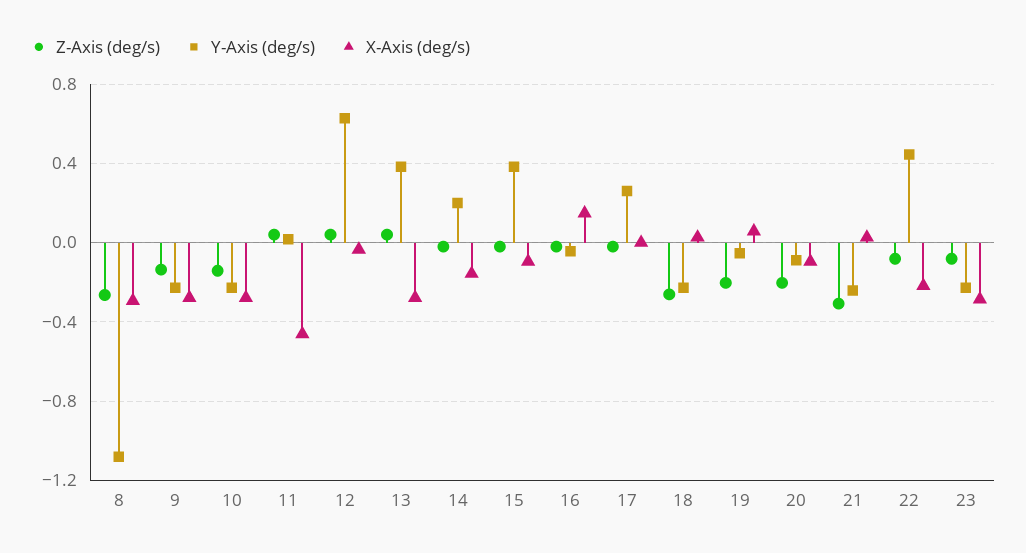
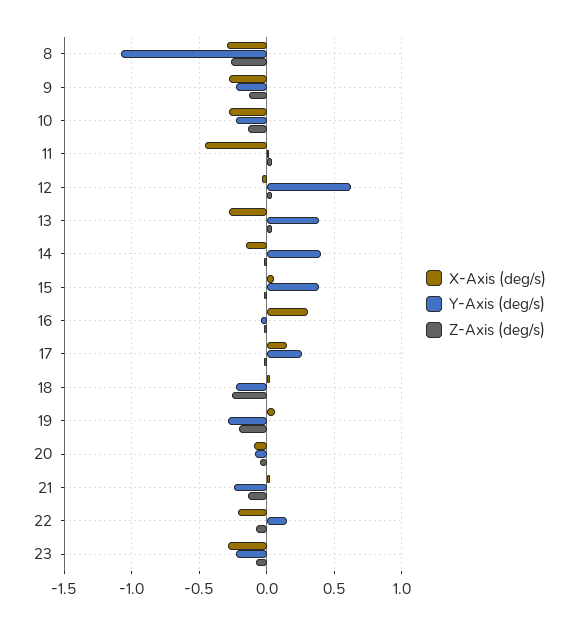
Y-Axis (deg/s), 14: 0.2 -> 0.4
X-Axis (deg/s), 15: -0.1 -> 0.05
X-Axis (deg/s), 16: 0.15 -> 0.3
X-Axis (deg/s), 17: 0 -> 0.15
Y-Axis (deg/s), 19: -0.05 -> -0.3
Z-Axis (deg/s), 20: -0.2 -> -0.05
Z-Axis (deg/s), 21: -0.3 -> -0.15
Y-Axis (deg/s), 22: 0.45 -> 0.15

